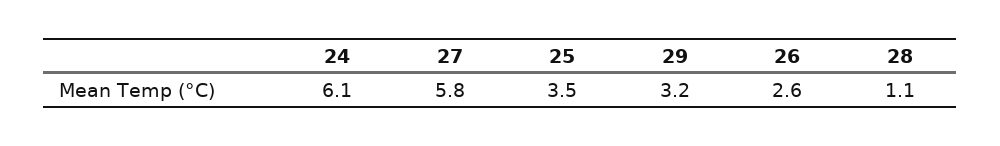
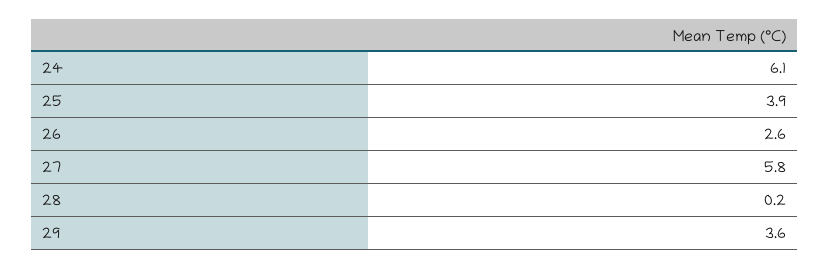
25: 3.5 -> 3.9
29: 3.2 -> 3.6
28: 1.1 -> 0.2

